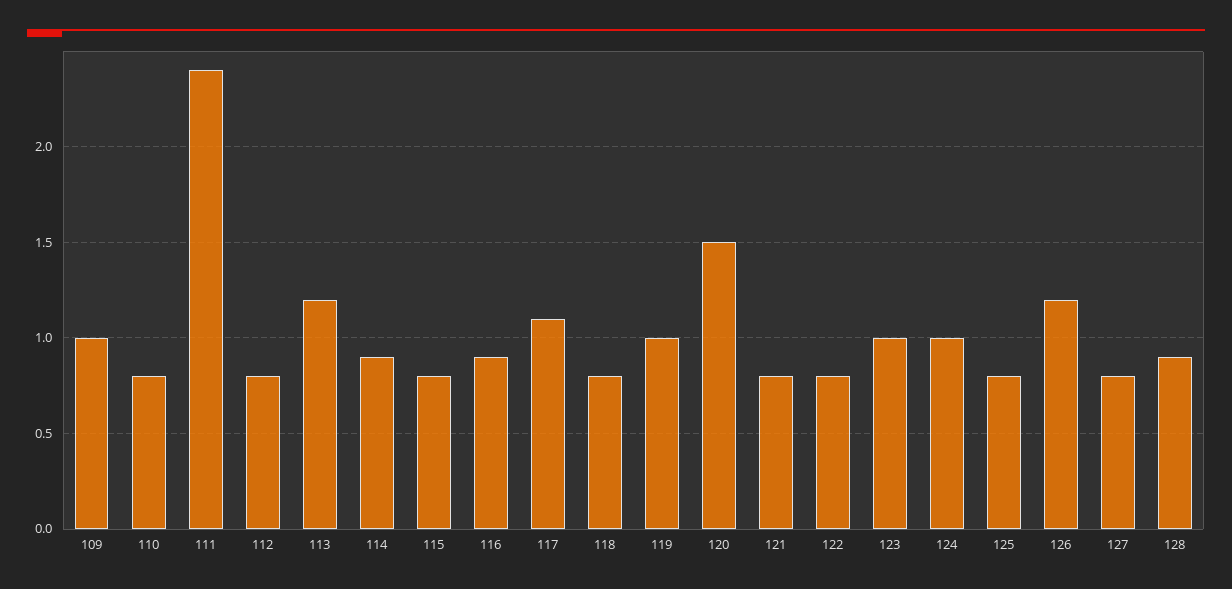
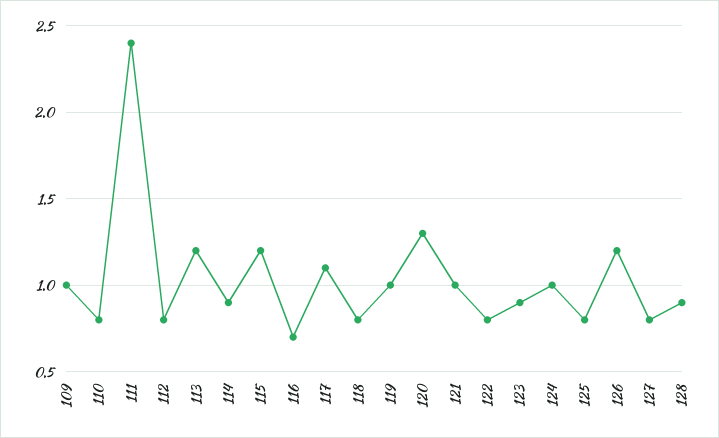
115: 0.8 -> 1.2
116: 0.9 -> 0.7
120: 1.5 -> 1.3
121: 0.8 -> 1
123: 1 -> 0.9

